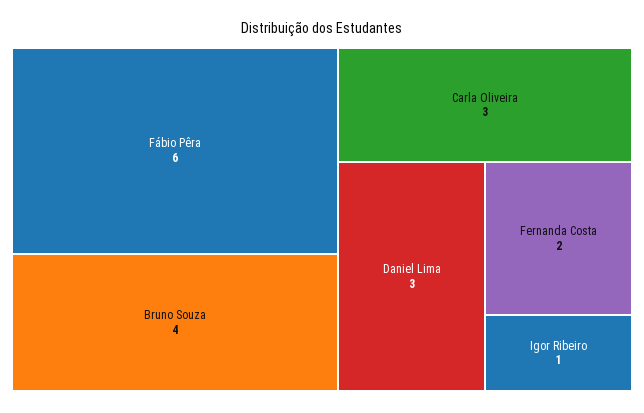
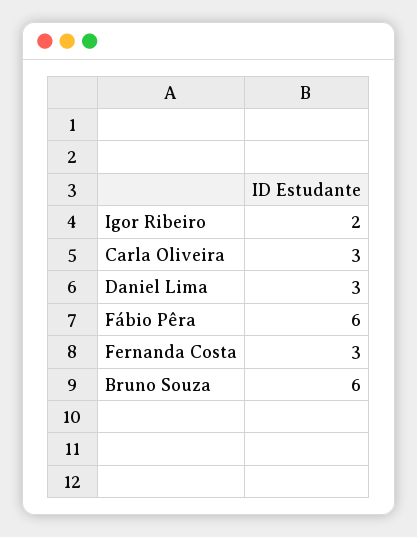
Bruno Souza: 4 -> 6
Fernanda Costa: 2 -> 3
Igor Ribeiro: 1 -> 2

